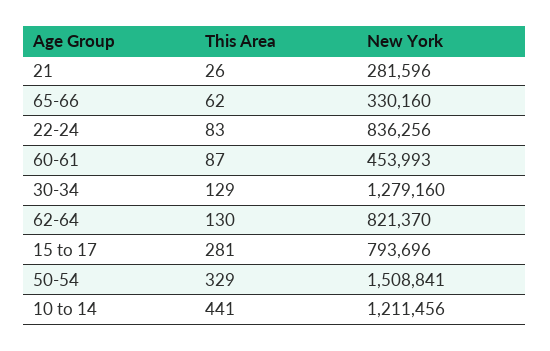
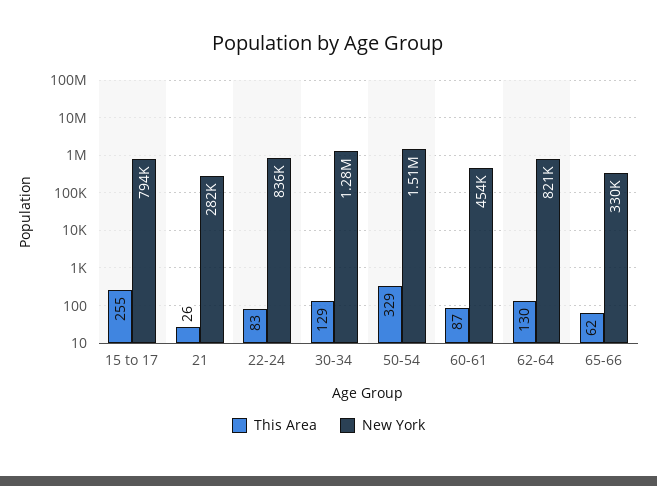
This Area, 15 to 17: 281 -> 255
This Area, 10 to 14: 441 -> none
New York, 10 to 14: 1211456 -> none

